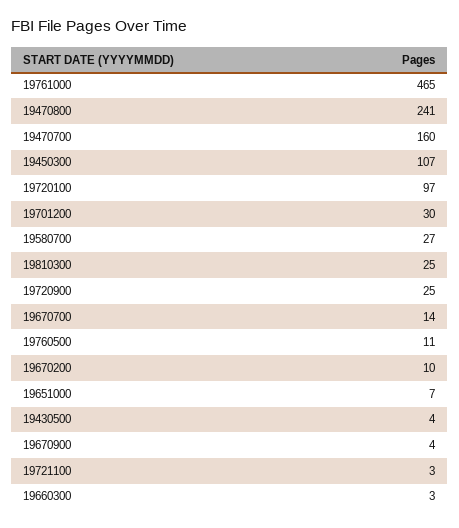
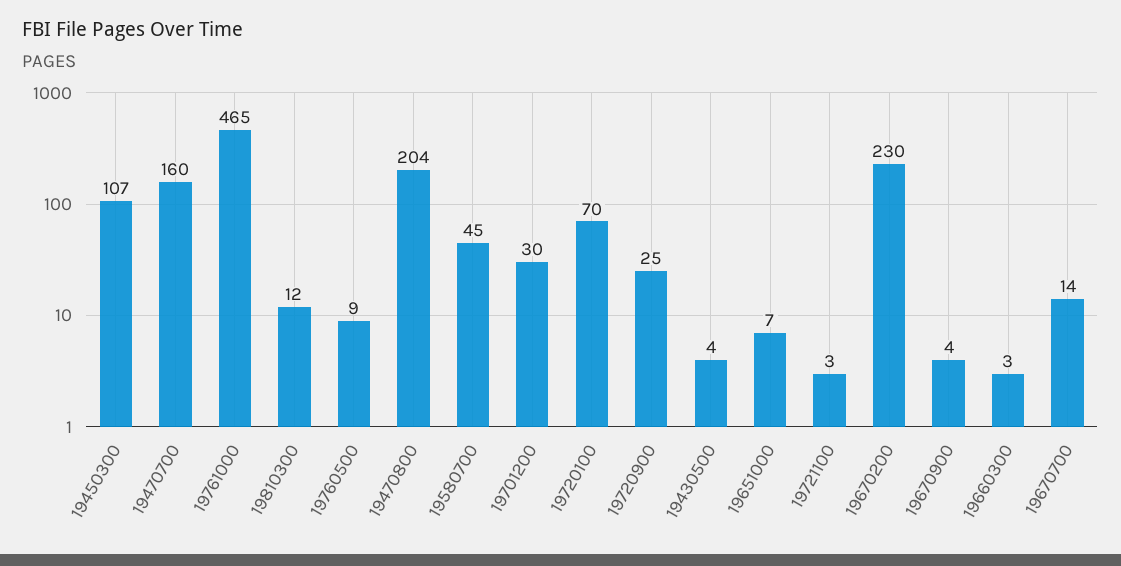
19470800: 241 -> 204
19720100: 97 -> 70
19580700: 27 -> 45
19810300: 25 -> 12
19760500: 11 -> 9
19670200: 10 -> 230

